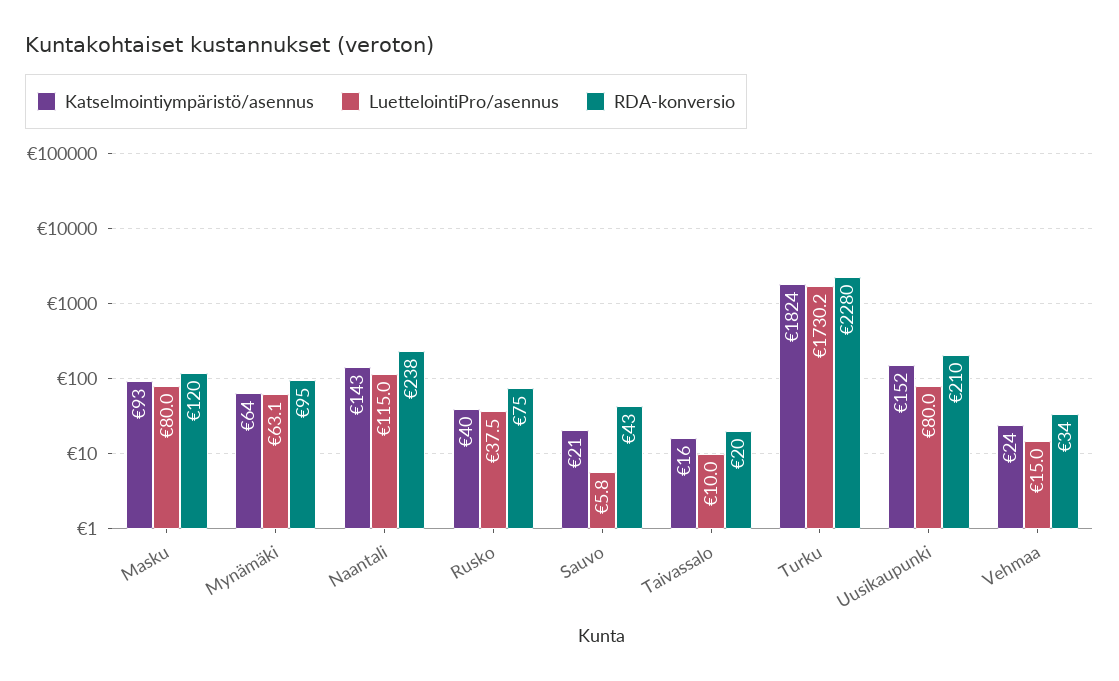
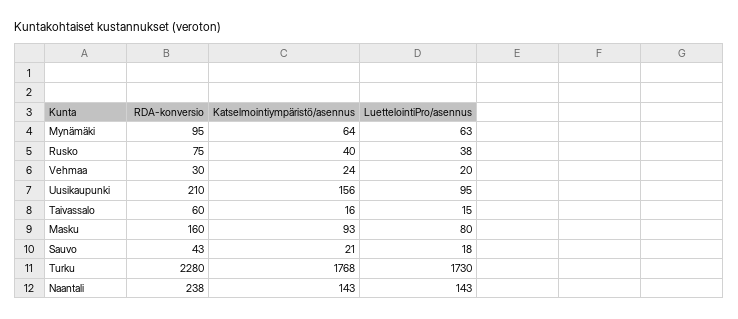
RDA-konversio, Masku: 120 -> 160
LuettelointiPro/asennus, Naantali: 115 -> 143
LuettelointiPro/asennus, Sauvo: 5.8 -> 18
LuettelointiPro/asennus, Taivassalo: 10 -> 15
RDA-konversio, Taivassalo: 20 -> 60
Katselmointiympäristö/asennus, Turku: 1824 -> 1768
Katselmointiympäristö/asennus, Uusikaupunki: 152 -> 156
LuettelointiPro/asennus, Uusikaupunki: 80 -> 95
LuettelointiPro/asennus, Vehmaa: 15 -> 20
RDA-konversio, Vehmaa: 34 -> 30

